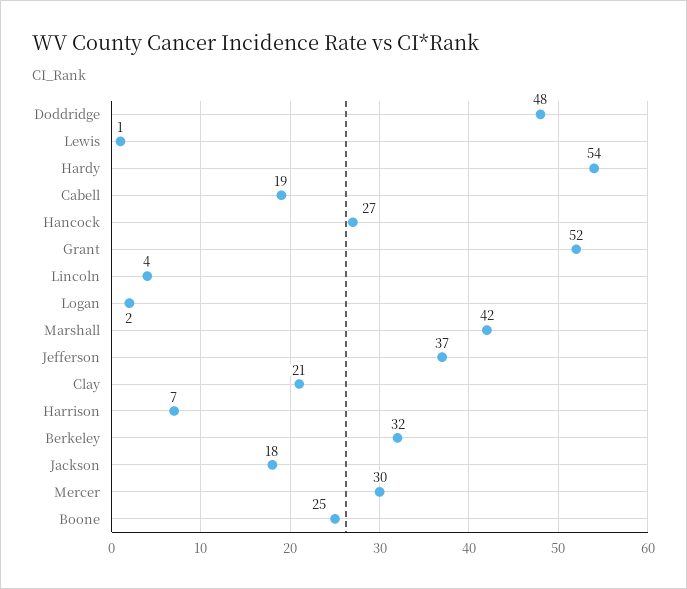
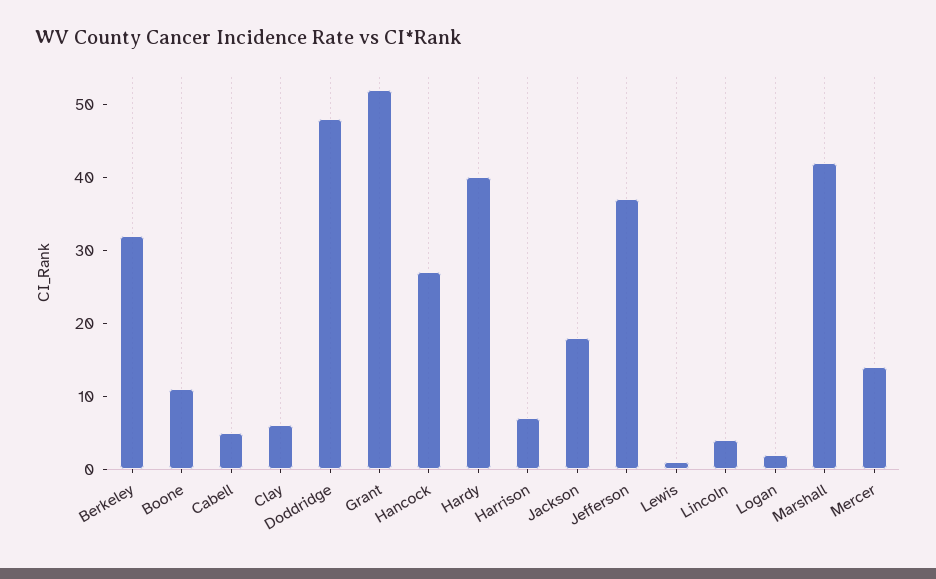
Hardy: 54 -> 40
Cabell: 19 -> 5
Clay: 21 -> 5
Mercer: 30 -> 15
Boone: 25 -> 10

